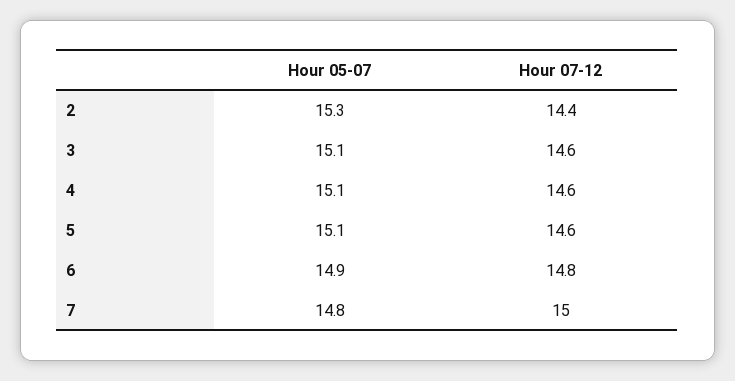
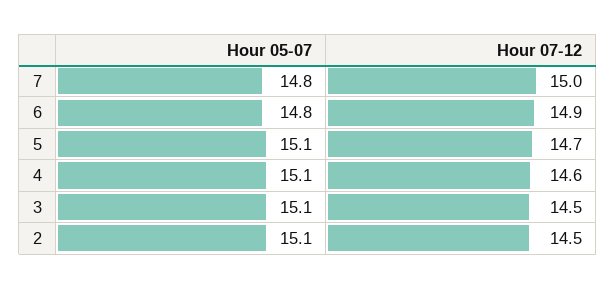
Hour 05-07, 2: 15.3 -> 15.1
Hour 07-12, 2: 14.4 -> 14.5
Hour 07-12, 3: 14.6 -> 14.5
Hour 07-12, 5: 14.6 -> 14.7
Hour 05-07, 6: 14.9 -> 14.8
Hour 07-12, 6: 14.8 -> 14.9

